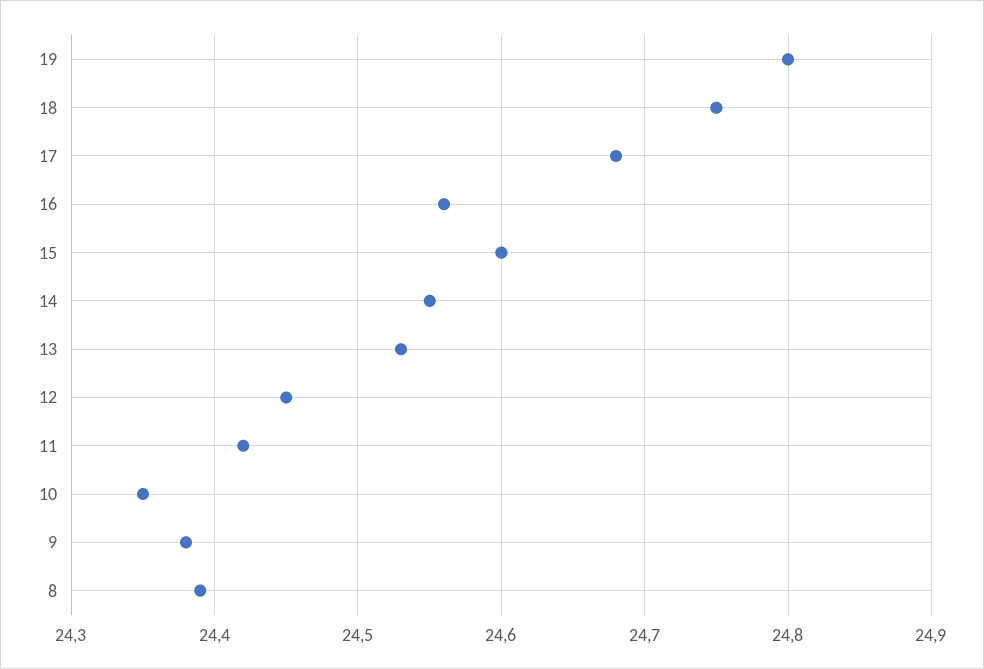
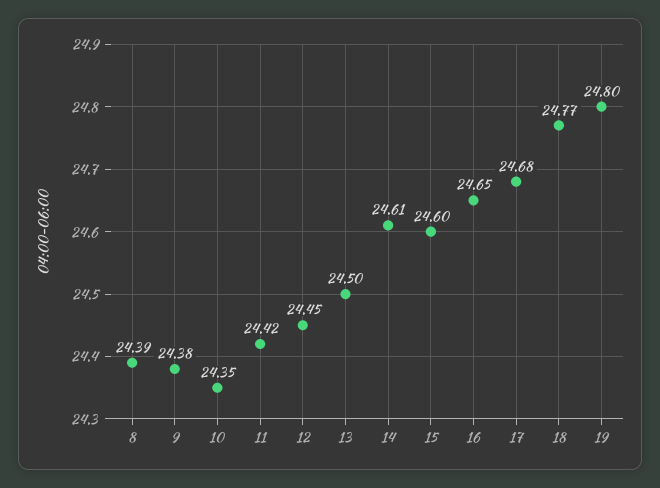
18: 24.75 -> 24.77
16: 24.56 -> 24.65
14: 24.55 -> 24.61
13: 24.53 -> 24.5

